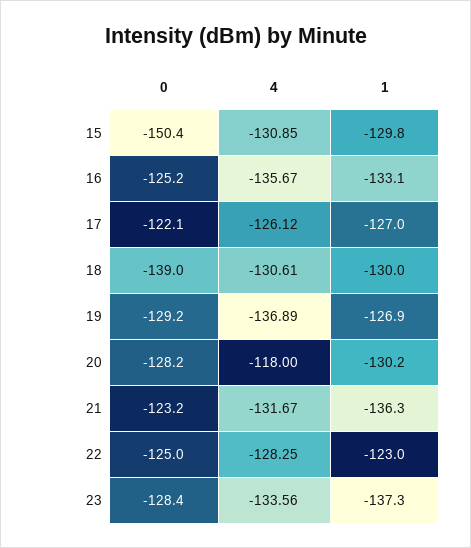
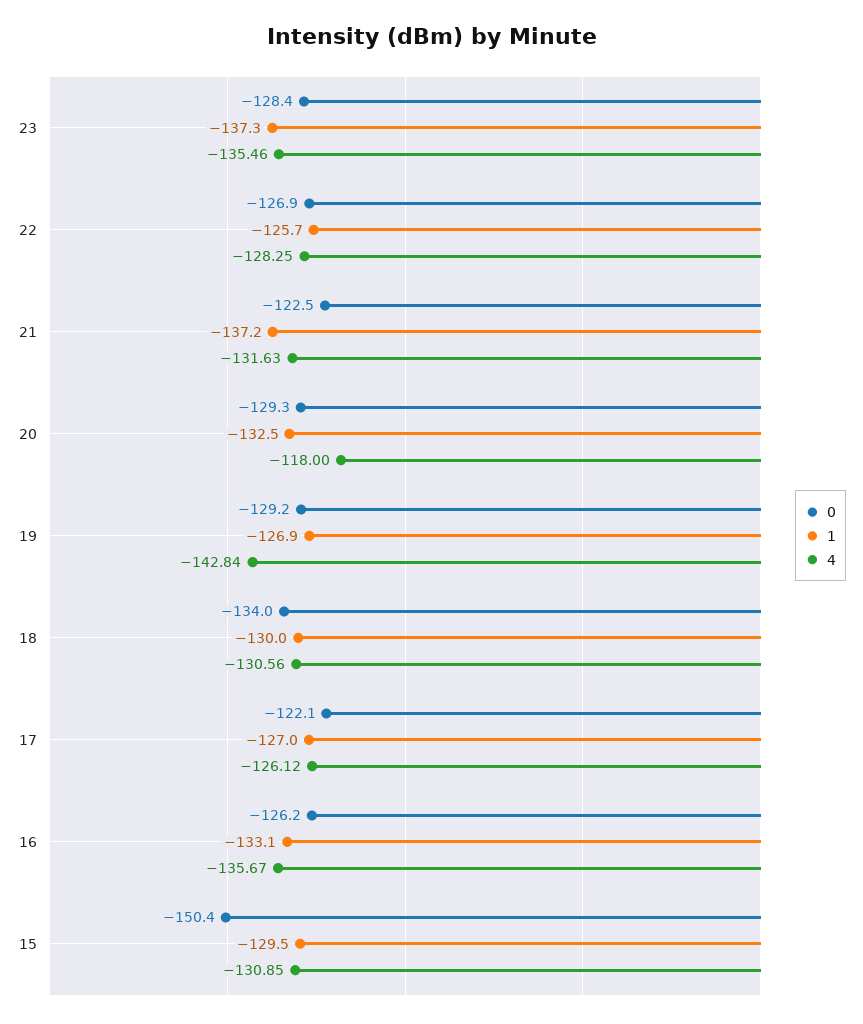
1, 15: -129.8 -> -129.5
0, 16: -125.2 -> -126.2
0, 18: -139 -> -134
4, 18: -130.61 -> -130.56
4, 19: -136.89 -> -142.84
0, 20: -128.2 -> -129.3
1, 20: -130.2 -> -132.5
0, 21: -123.2 -> -122.5
4, 21: -131.67 -> -131.63
1, 21: -136.3 -> -137.2
0, 22: -125 -> -126.9
1, 22: -123 -> -125.7
4, 23: -133.56 -> -135.46

